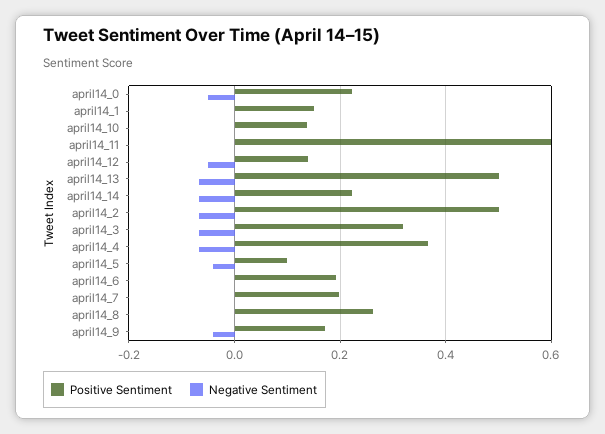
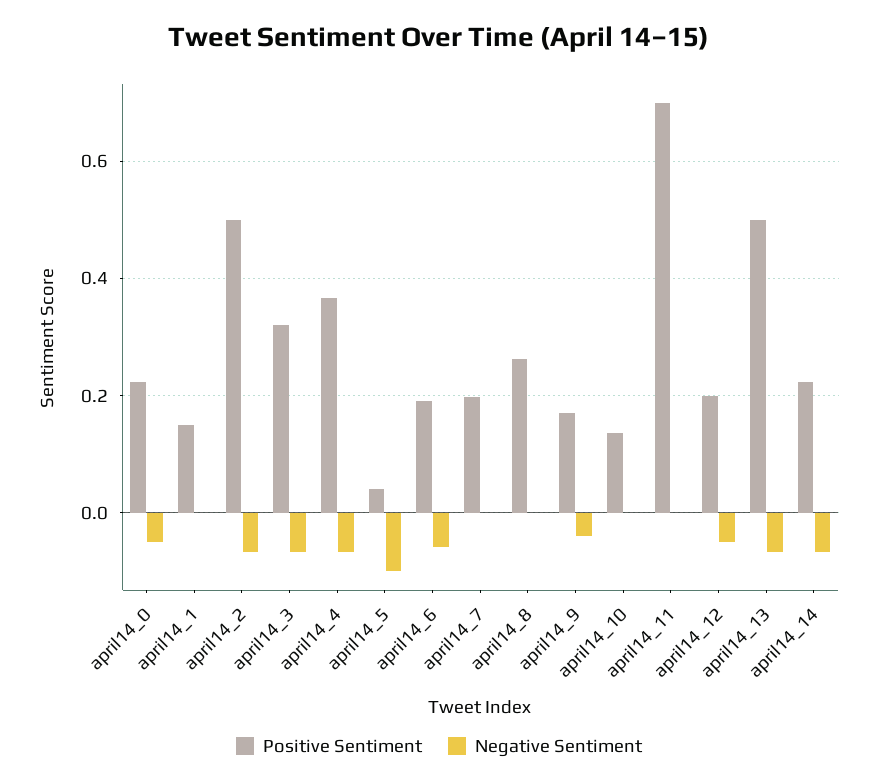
Positive Sentiment, april14_11: 0.6 -> 0.7
Positive Sentiment, april14_12: 0.14 -> 0.2
Positive Sentiment, april14_5: 0.1 -> 0.04
Negative Sentiment, april14_5: -0.04 -> -0.1
Negative Sentiment, april14_6: 0 -> -0.06

